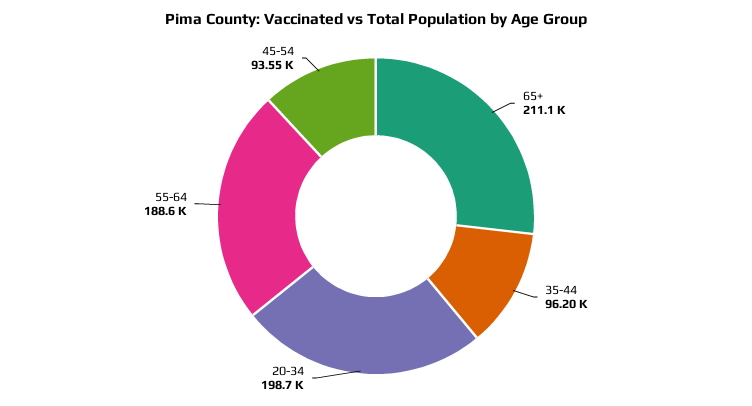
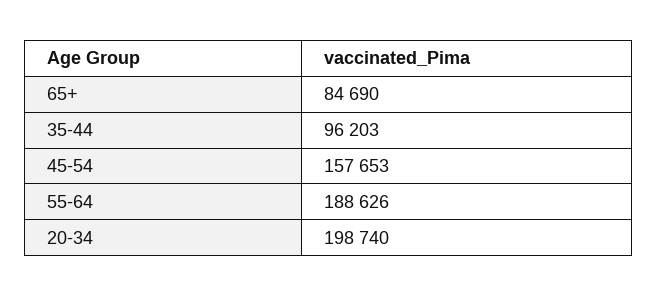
65+: 211100 -> 84690
45-54: 93550 -> 157653

